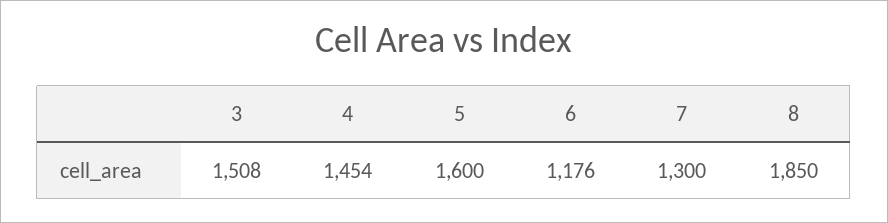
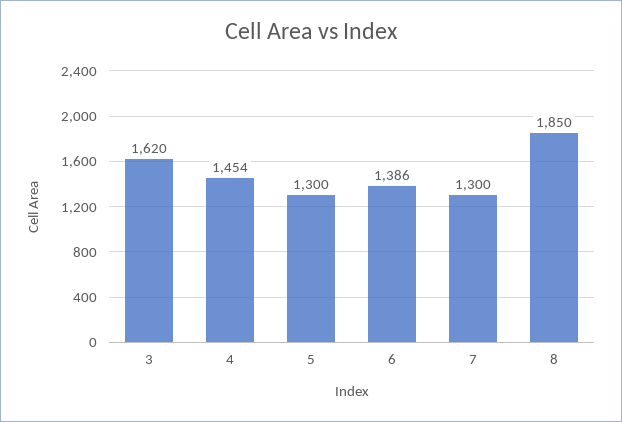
3: 1508 -> 1620
5: 1600 -> 1300
6: 1176 -> 1386

